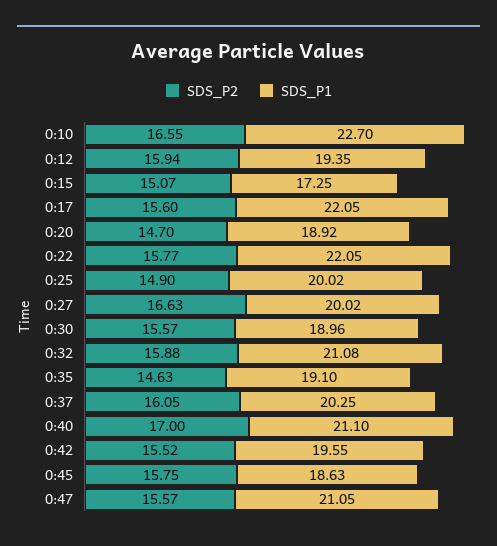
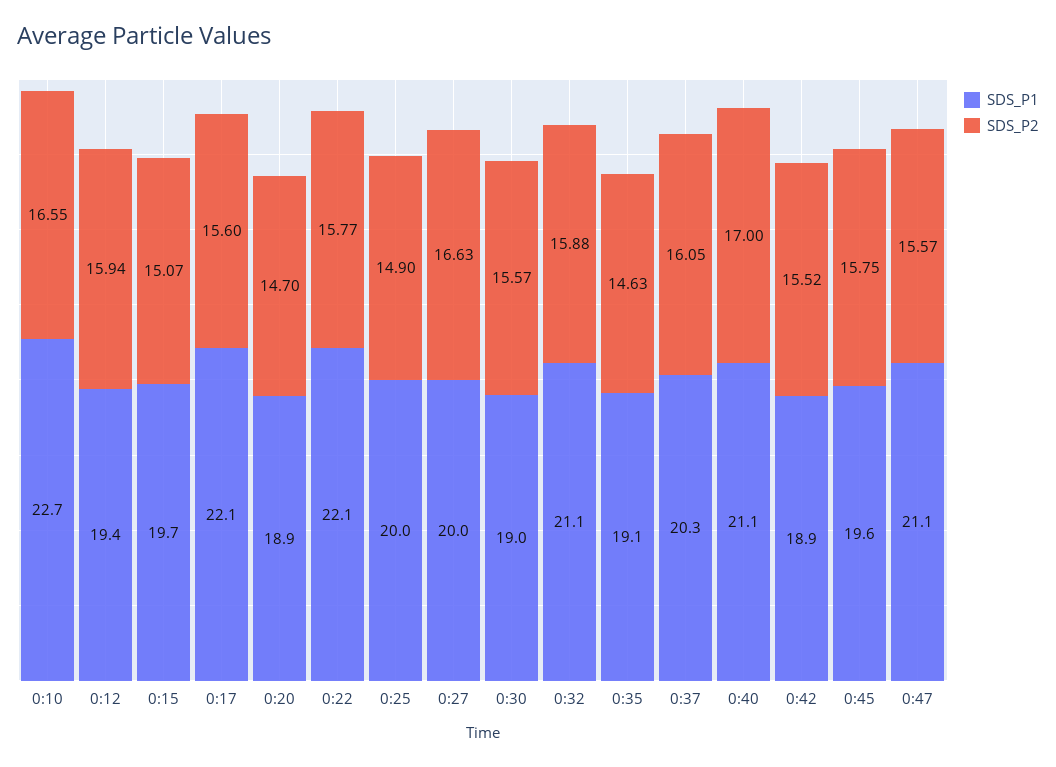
SDS_P1, 0:15: 17.25 -> 19.7
SDS_P1, 0:42: 19.55 -> 18.9
SDS_P1, 0:45: 18.63 -> 19.6

